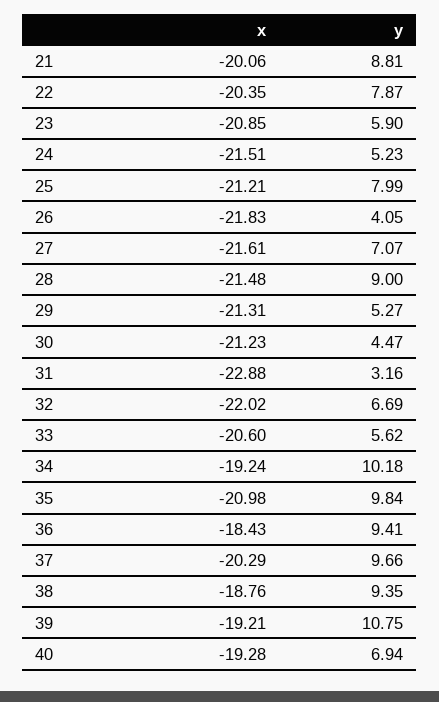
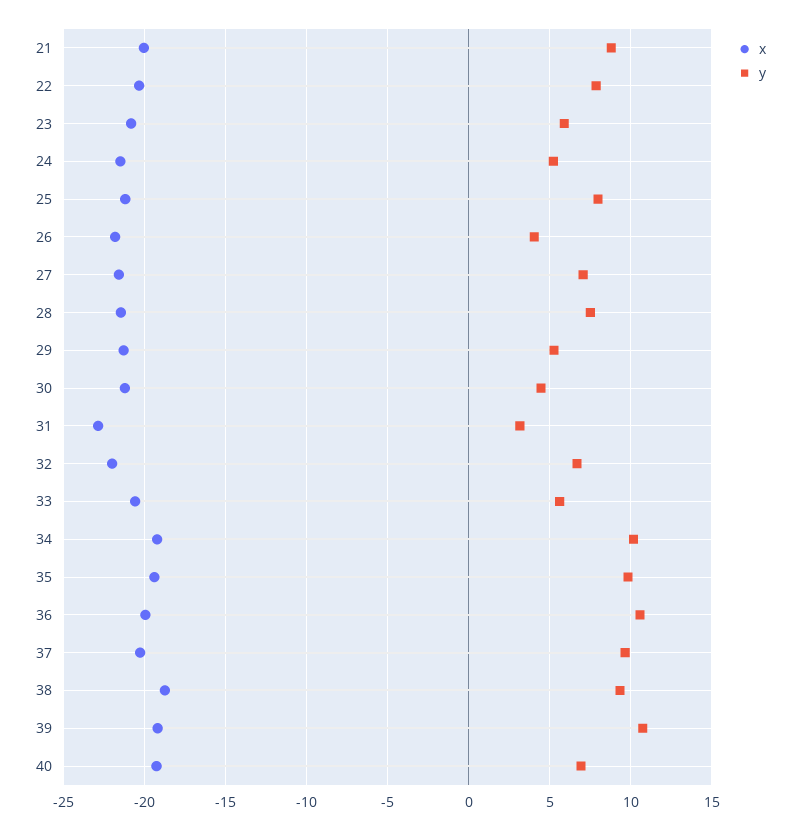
y, 28: 9 -> 7.5
x, 35: -20.98 -> -19.5
x, 36: -18.43 -> -20
y, 36: 9.41 -> 10.5

